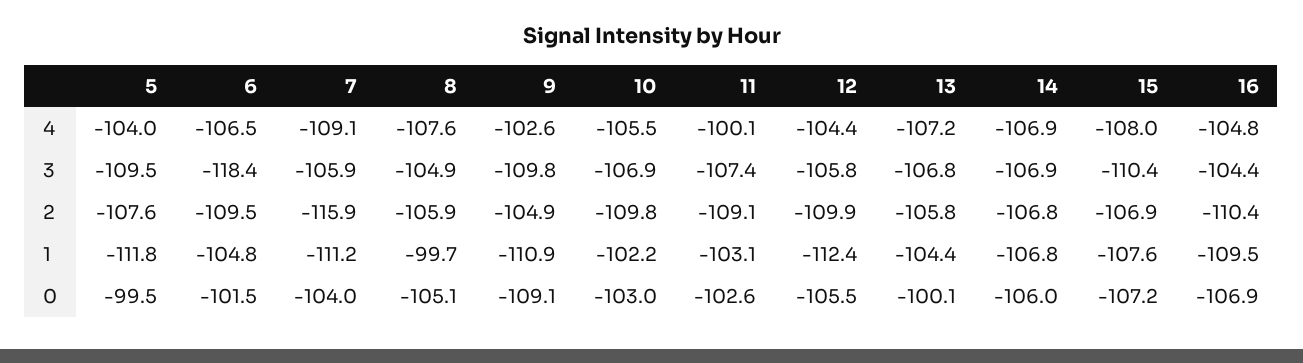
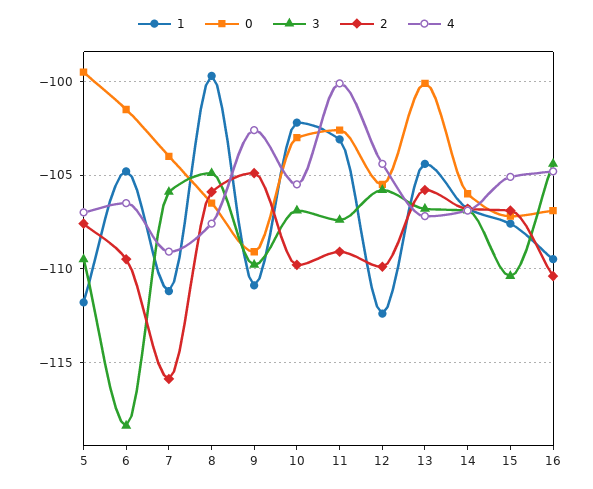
4, 5: -104 -> -107
4, 15: -108 -> -105
0, 8: -105.1 -> -106.5

